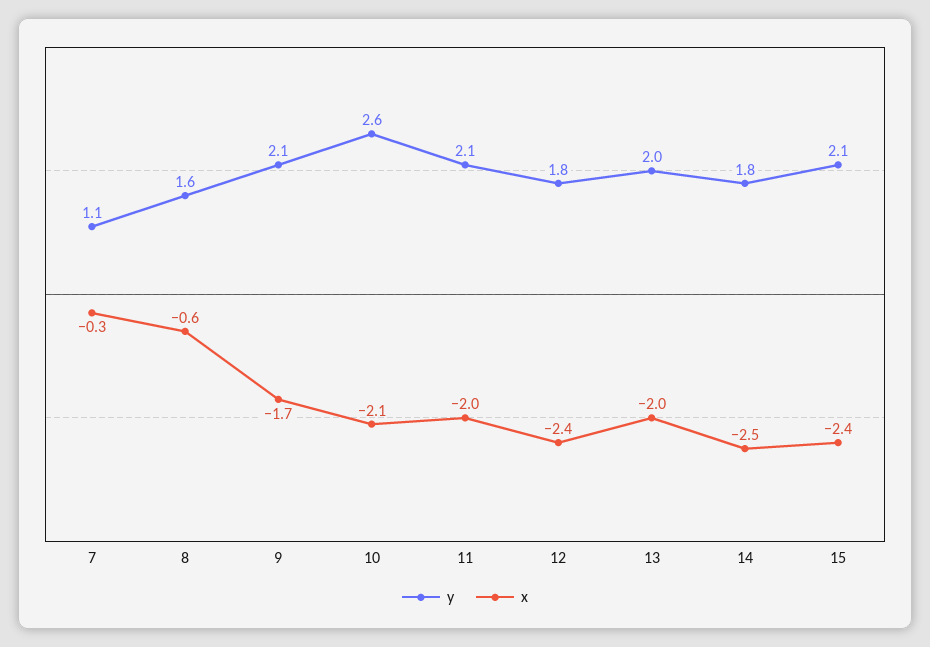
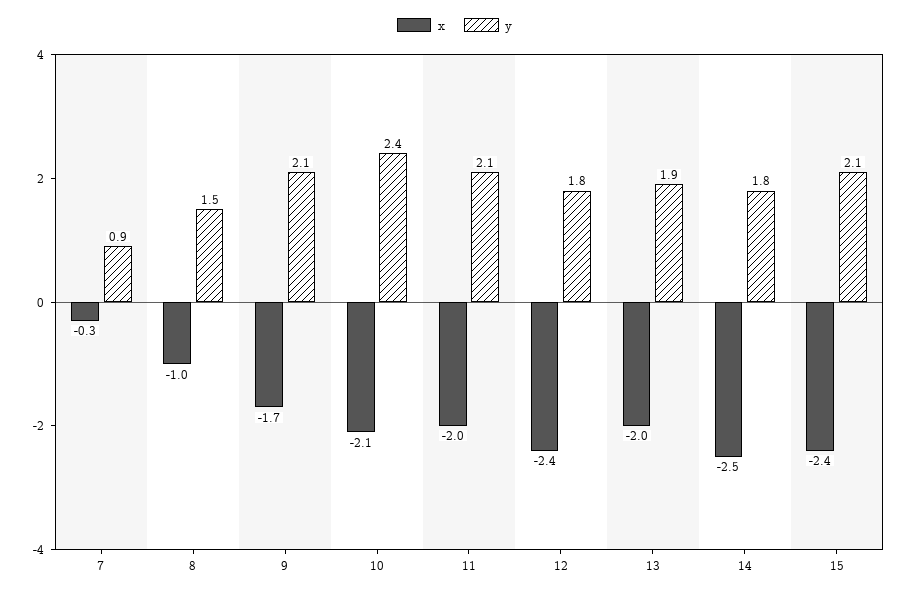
y, 7: 1.1 -> 0.9
y, 8: 1.6 -> 1.5
x, 8: -0.6 -> -1
y, 10: 2.6 -> 2.4
y, 13: 2 -> 1.9

